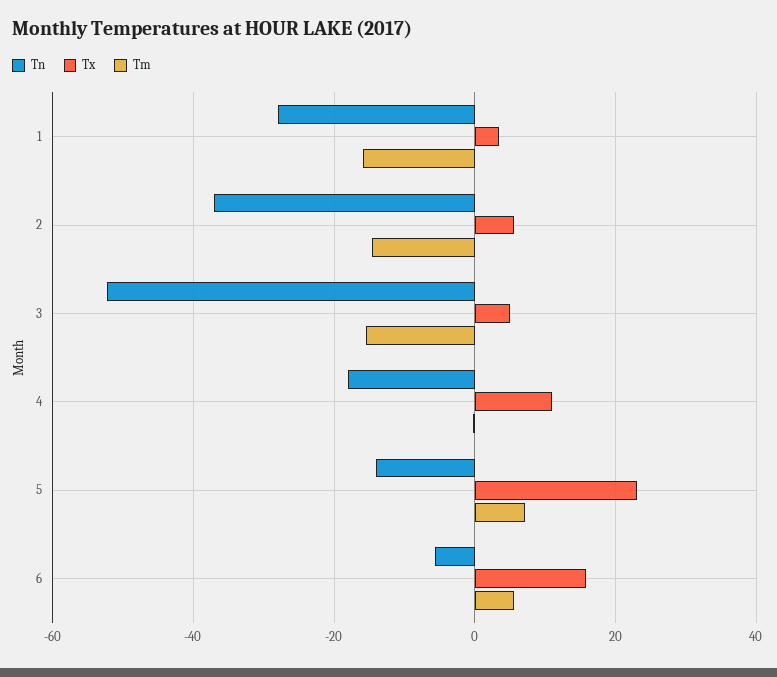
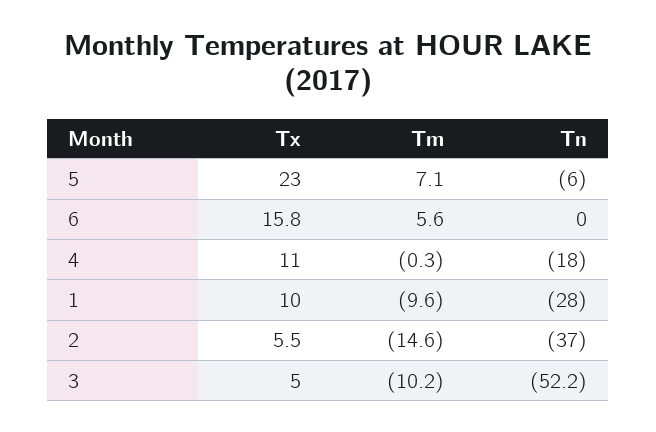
Tx, 1: 4 -> 10
Tm, 1: -16 -> -9.6
Tm, 3: -16 -> -10.2
Tn, 5: -14 -> -6
Tn, 6: -6 -> 0

